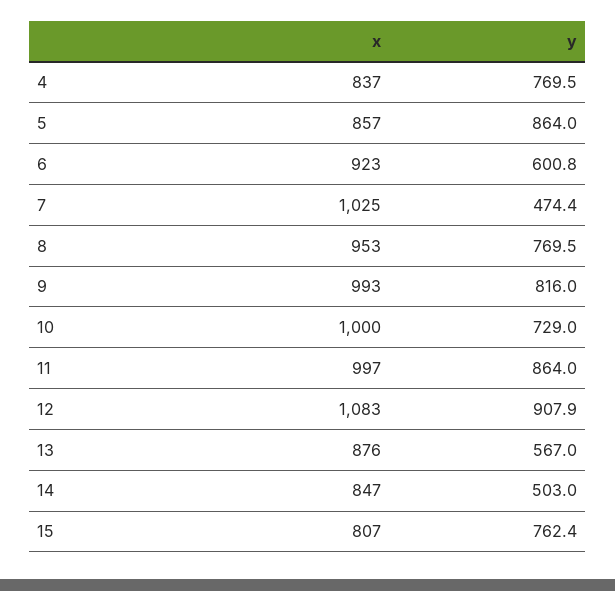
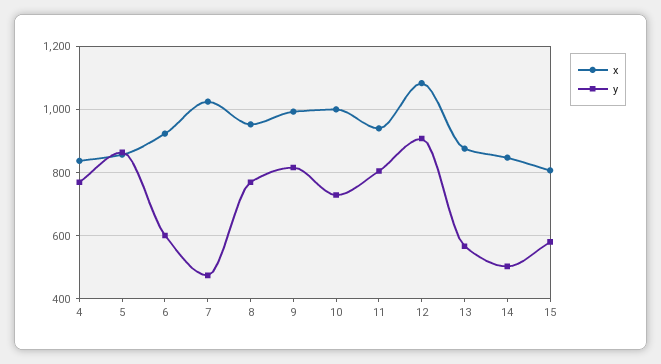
x, 11: 997 -> 940
y, 11: 864 -> 800
y, 15: 762.4 -> 580

